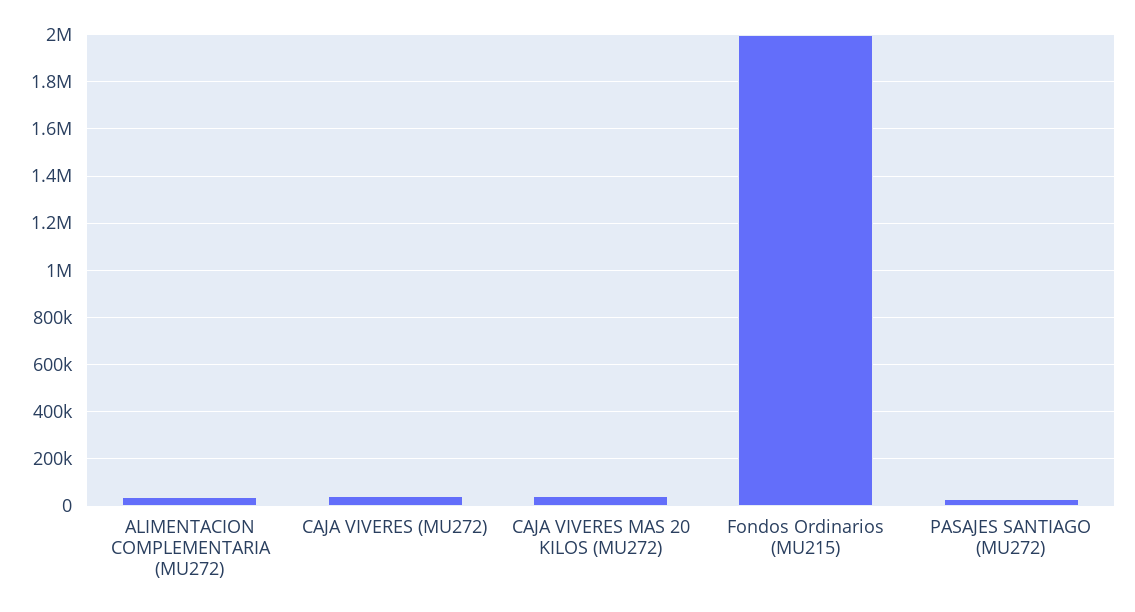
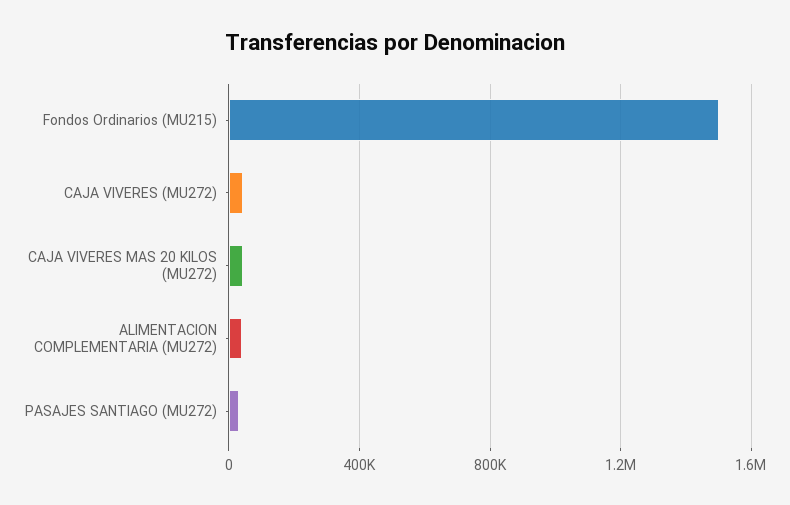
Fondos Ordinarios (MU215): 2000000 -> 1500000

